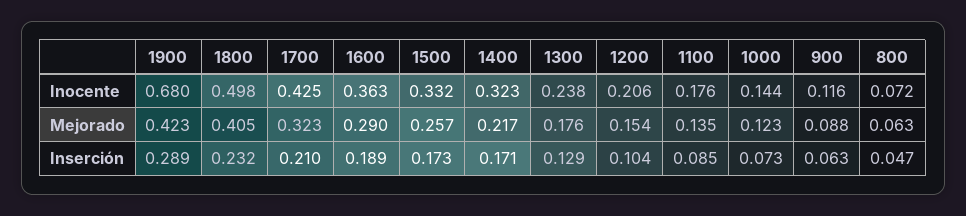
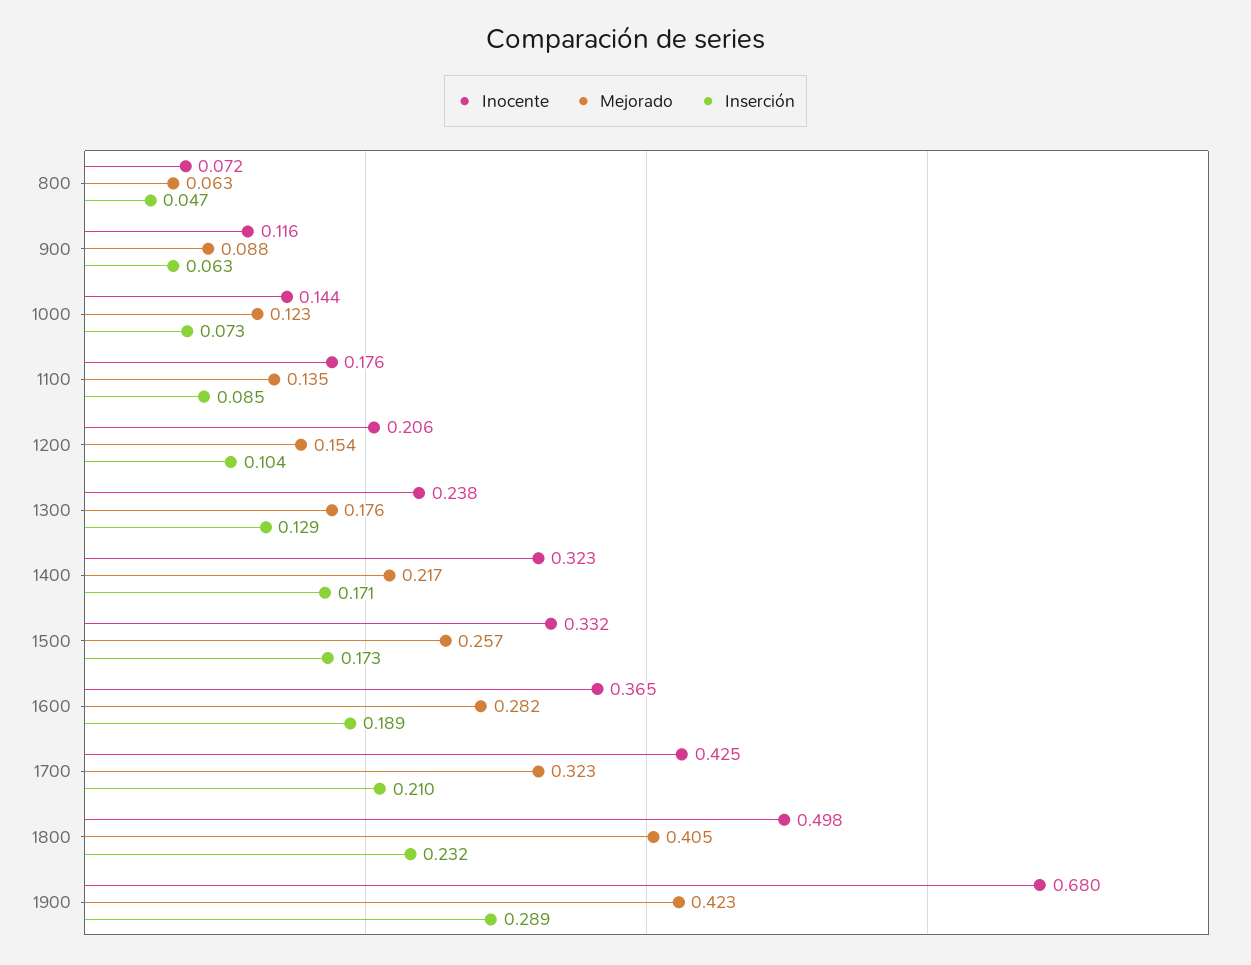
Inocente, 1600: 0.363 -> 0.365
Mejorado, 1600: 0.29 -> 0.282

